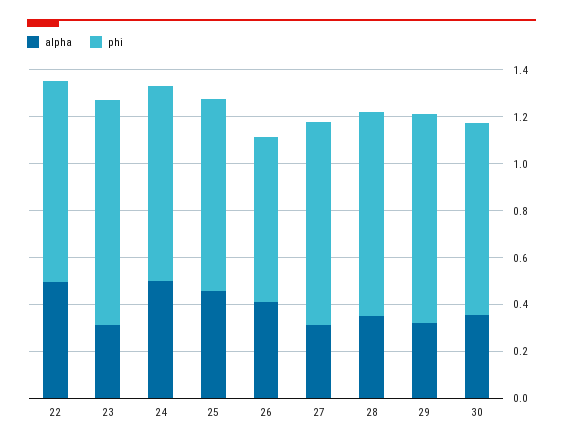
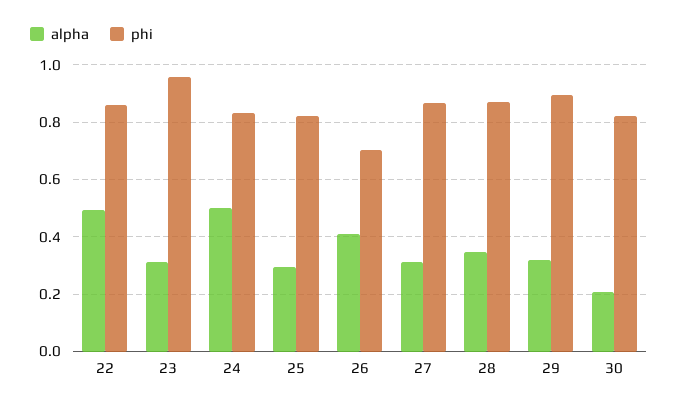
alpha, 25: 0.45 -> 0.3
alpha, 30: 0.35 -> 0.2

